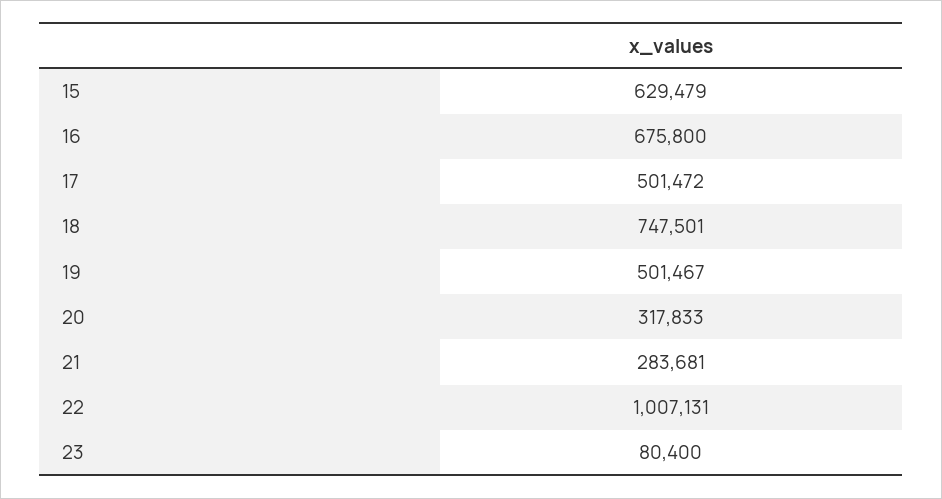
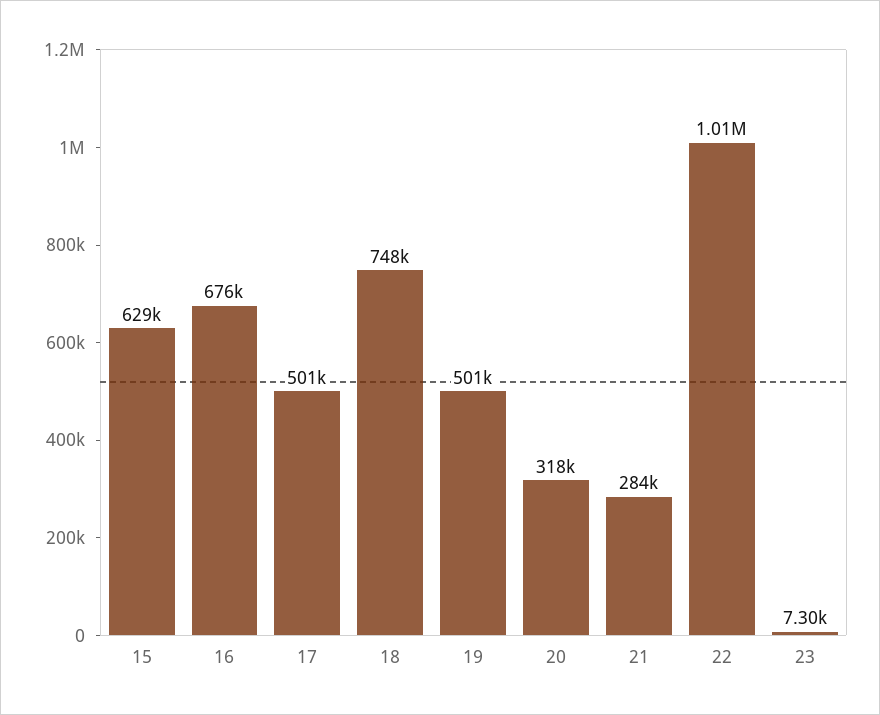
23: 80400 -> 7300

